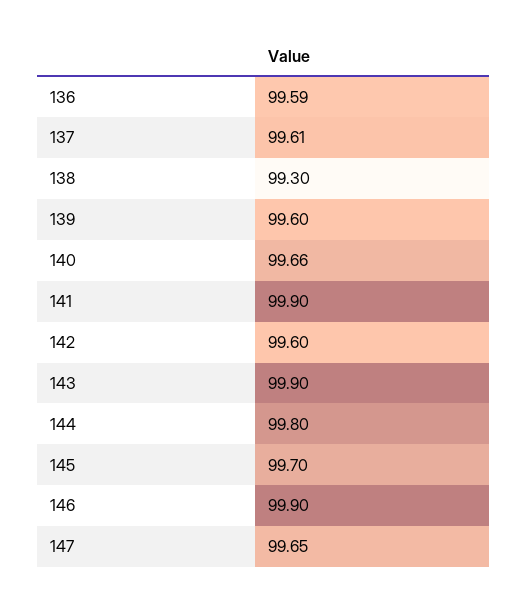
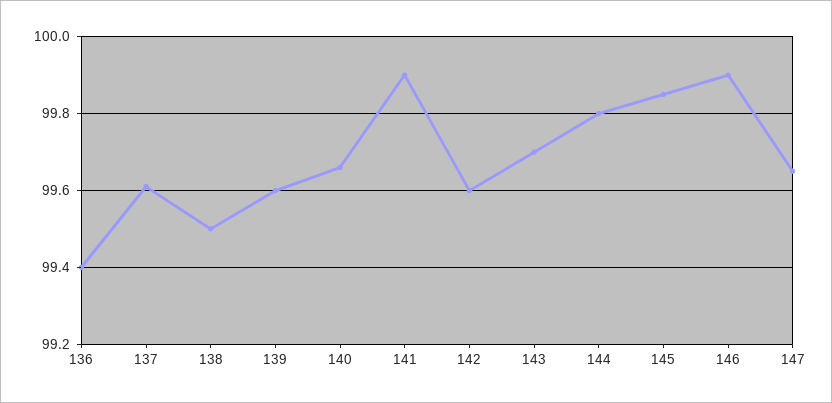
136: 99.59 -> 99.4
138: 99.3 -> 99.5
143: 99.9 -> 99.7
145: 99.7 -> 99.85

